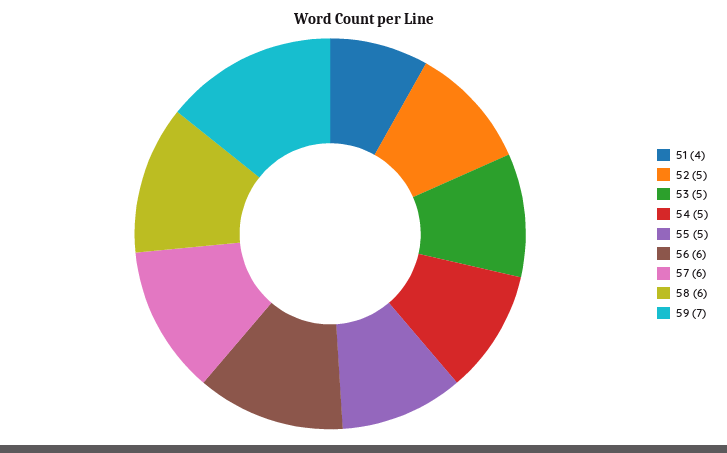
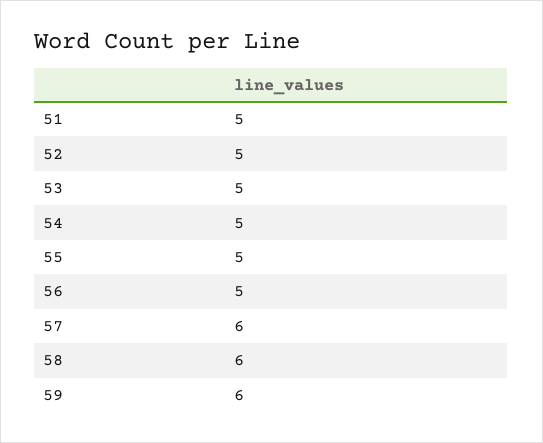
51: 4 -> 5
56: 6 -> 5
59: 7 -> 6

